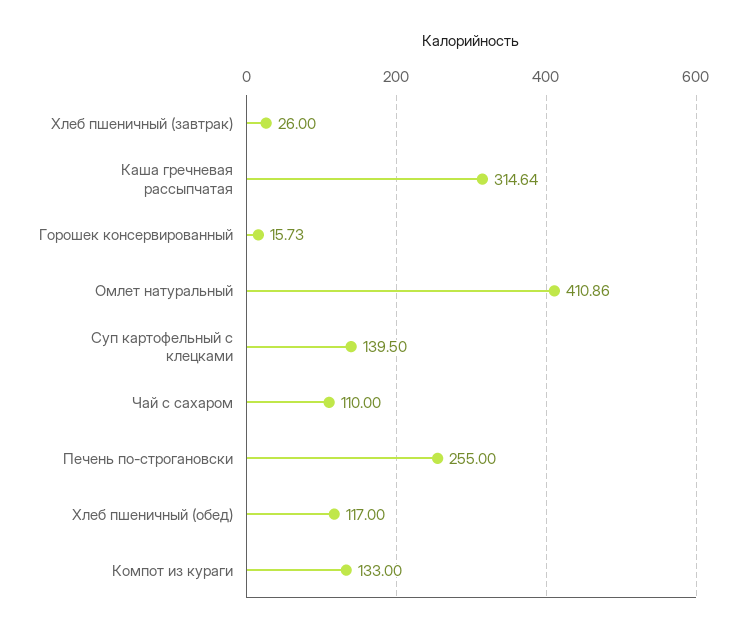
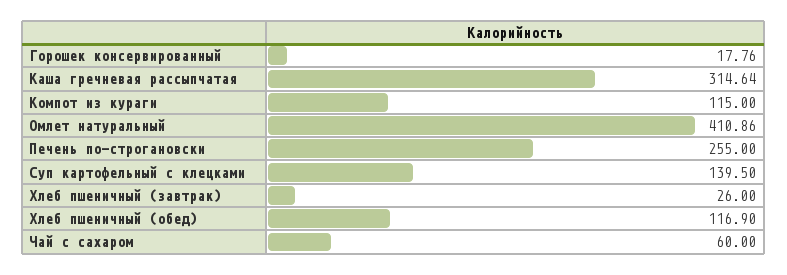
Горошек консервированный: 15.73 -> 17.76
Чай с сахаром: 110 -> 60
Хлеб пшеничный (обед): 117 -> 116.9
Компот из кураги: 133 -> 115

